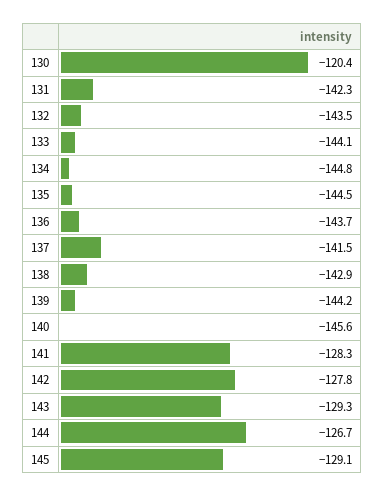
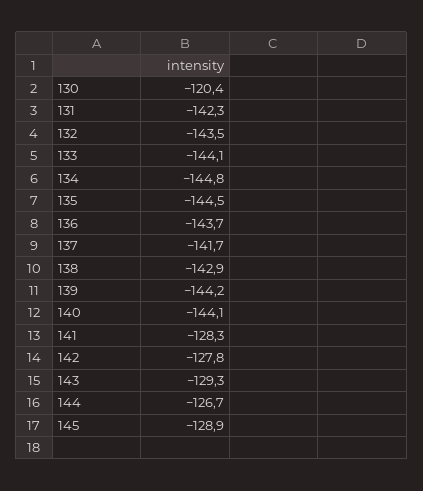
137: -141.5 -> -141.7
140: -145.6 -> -144.1
145: -129.1 -> -128.9

